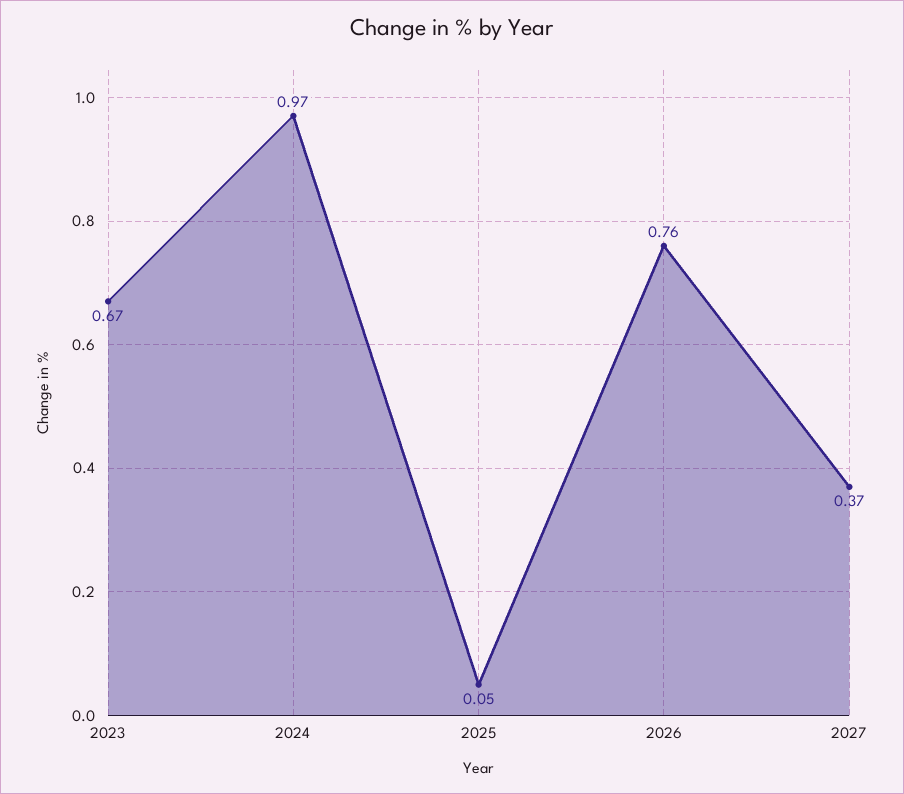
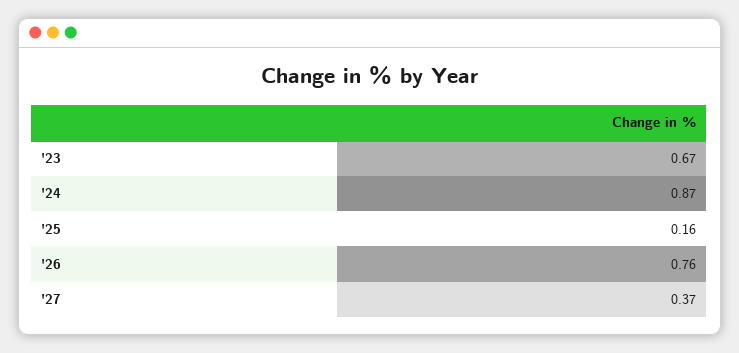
2024: 0.97 -> 0.87
2025: 0.05 -> 0.16

